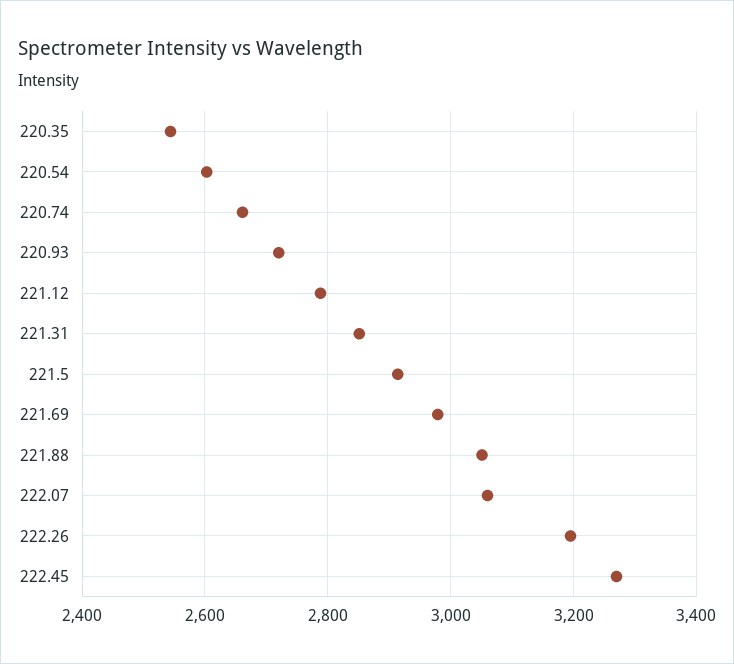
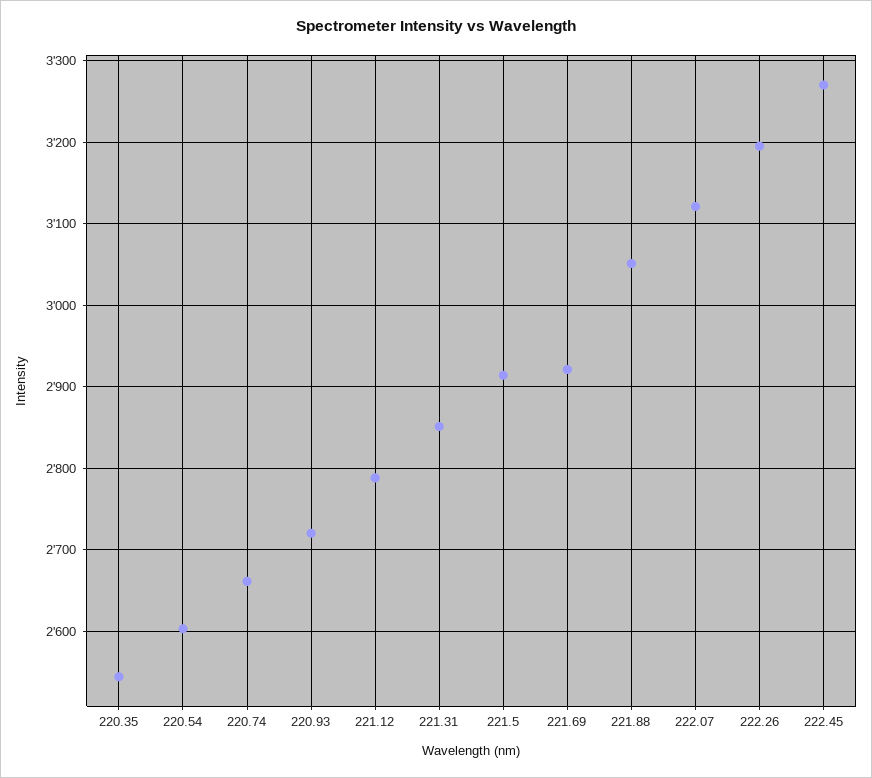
221.69: 2980 -> 2920
222.07: 3060 -> 3120

